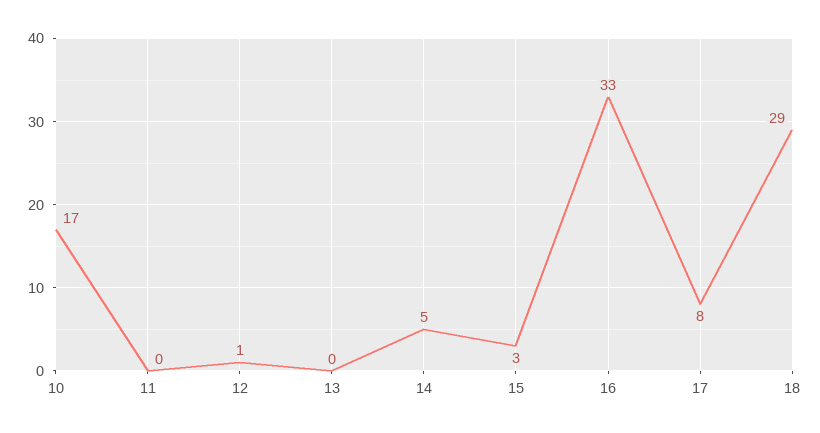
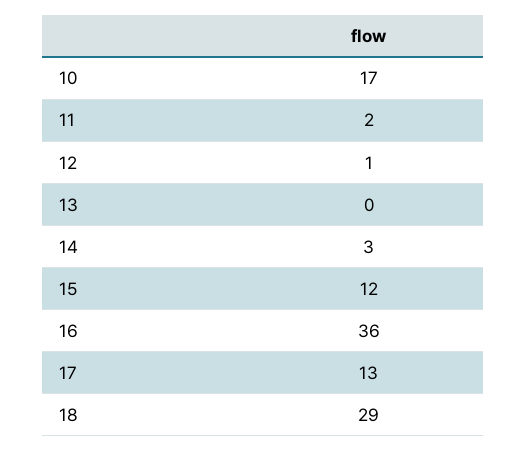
11: 0 -> 2
14: 5 -> 3
15: 3 -> 12
16: 33 -> 36
17: 8 -> 13

